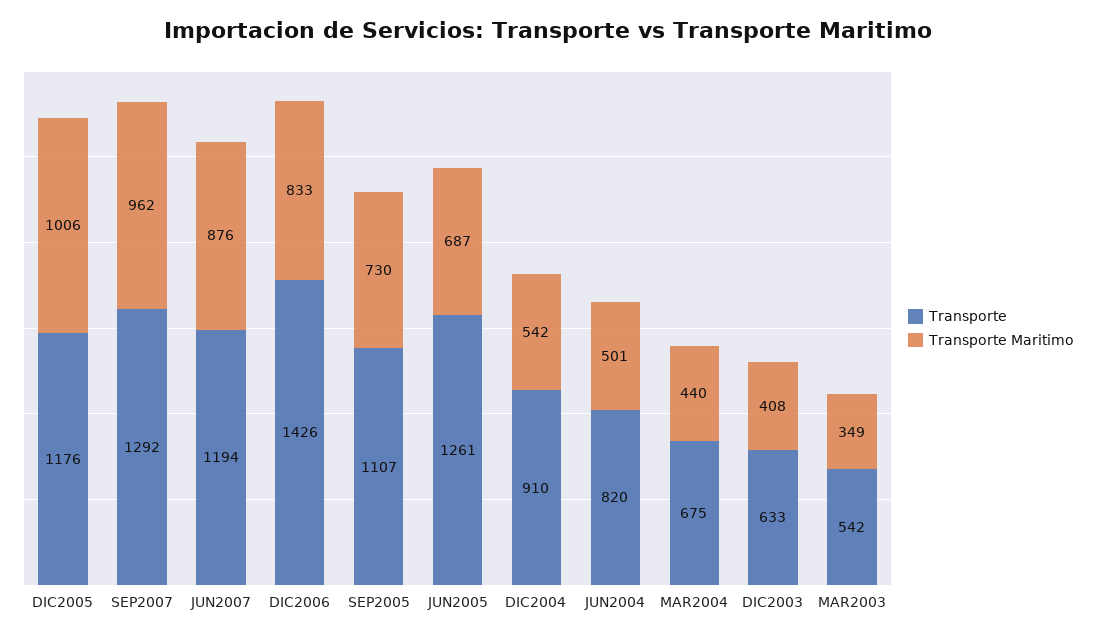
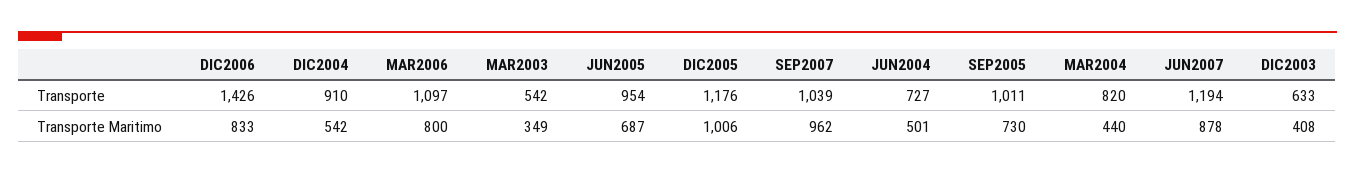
Transporte, SEP2007: 1292 -> 1039
Transporte Maritimo, JUN2007: 876 -> 878
Transporte, SEP2005: 1107 -> 1011
Transporte, JUN2005: 1261 -> 954
Transporte, JUN2004: 820 -> 727
Transporte, MAR2004: 675 -> 820
Transporte, MAR2006: none -> 1097
Transporte Maritimo, MAR2006: none -> 800

